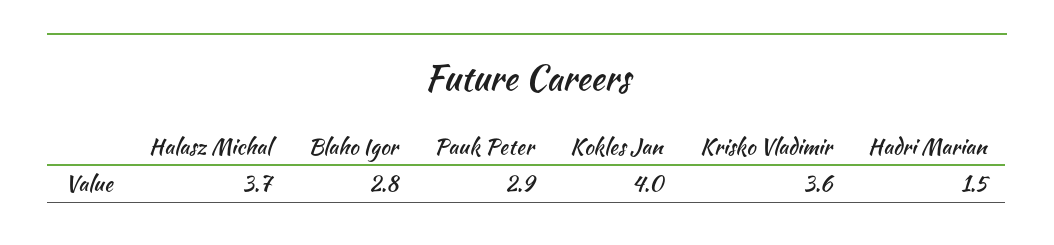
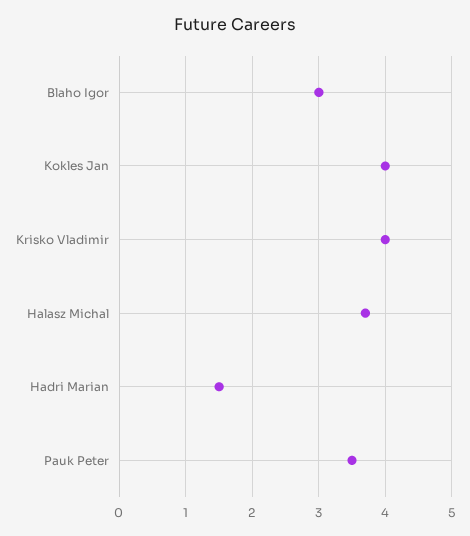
Blaho Igor: 2.8 -> 3
Pauk Peter: 2.9 -> 3.5
Krisko Vladimir: 3.6 -> 4

